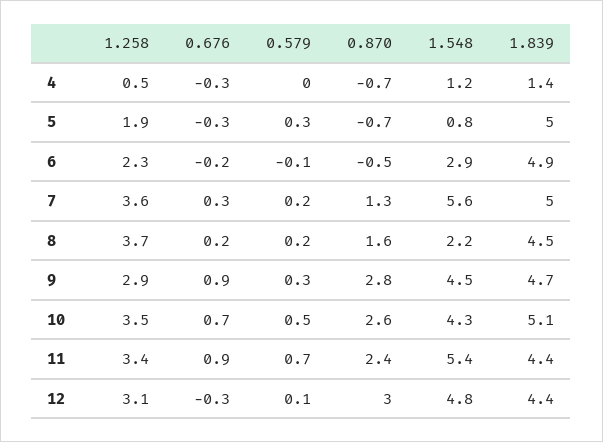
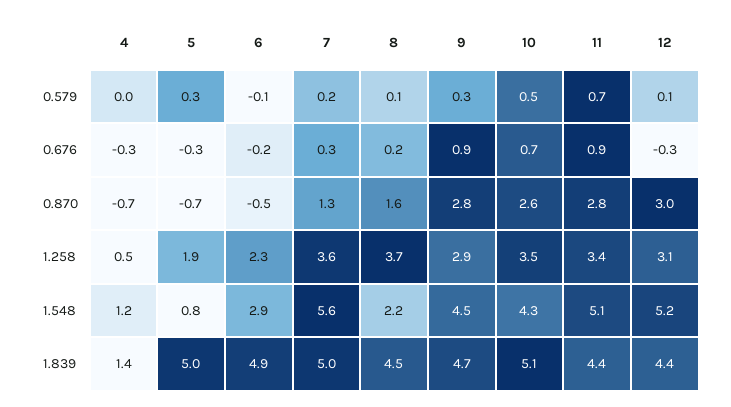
0.579, 8: 0.2 -> 0.1
0.870, 11: 2.4 -> 2.8
1.548, 11: 5.4 -> 5.1
1.548, 12: 4.8 -> 5.2

